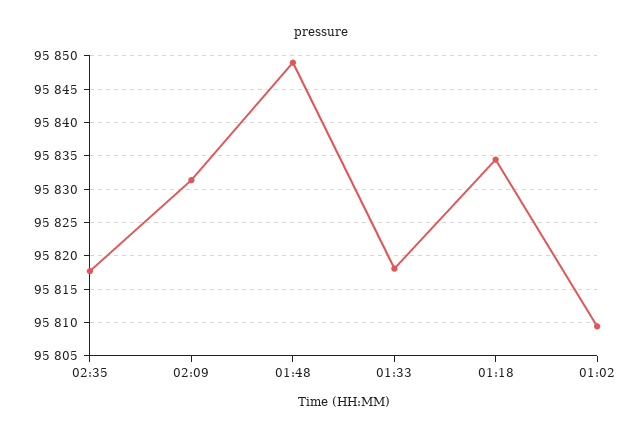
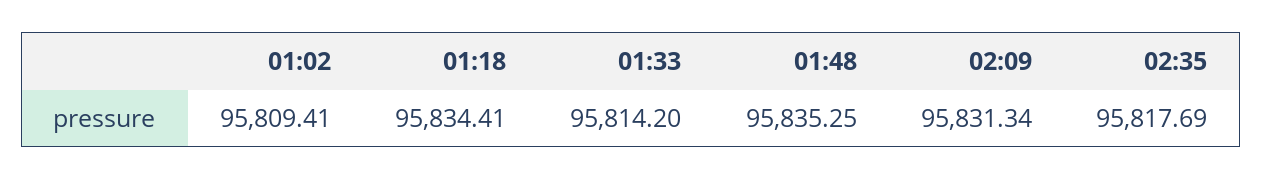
01:48: 95849 -> 95835.25
01:33: 95818 -> 95814.2

